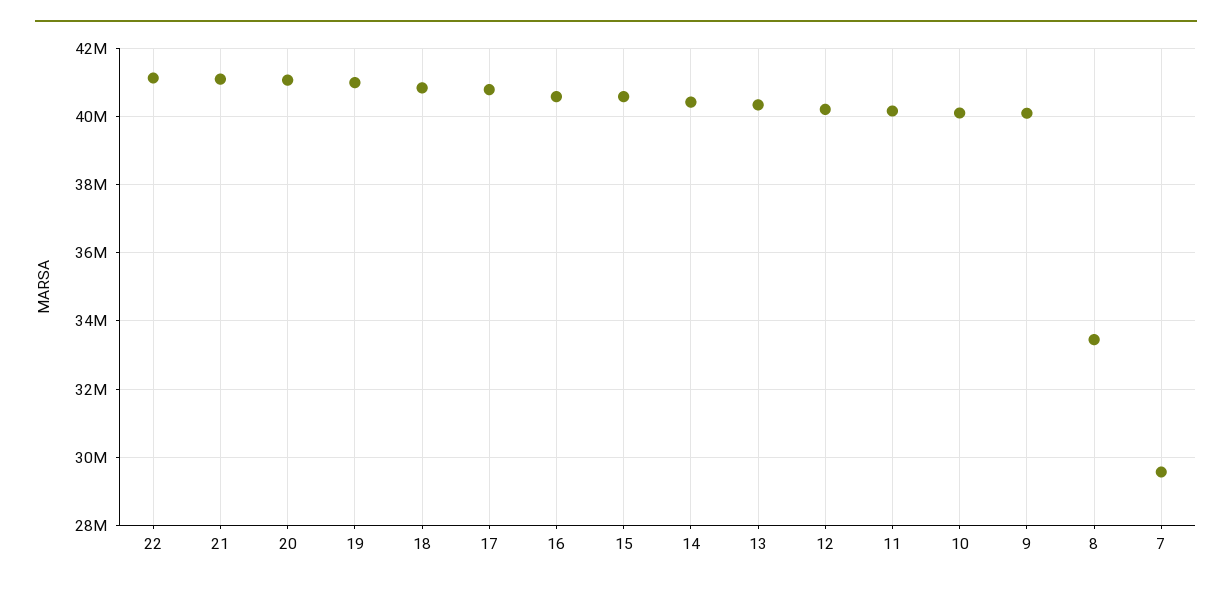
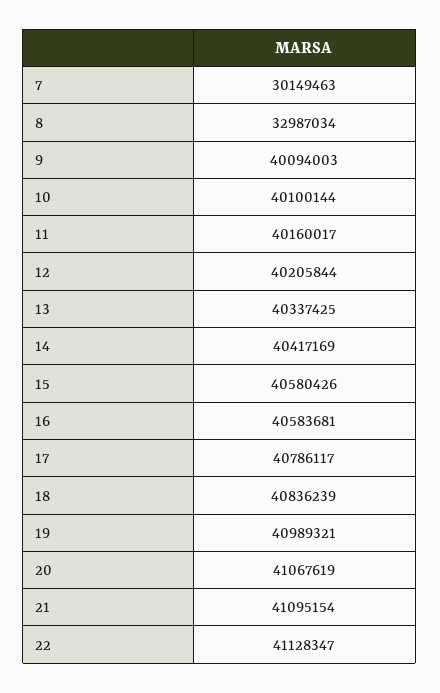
8: 33400000 -> 32987034
7: 29600000 -> 30149463

